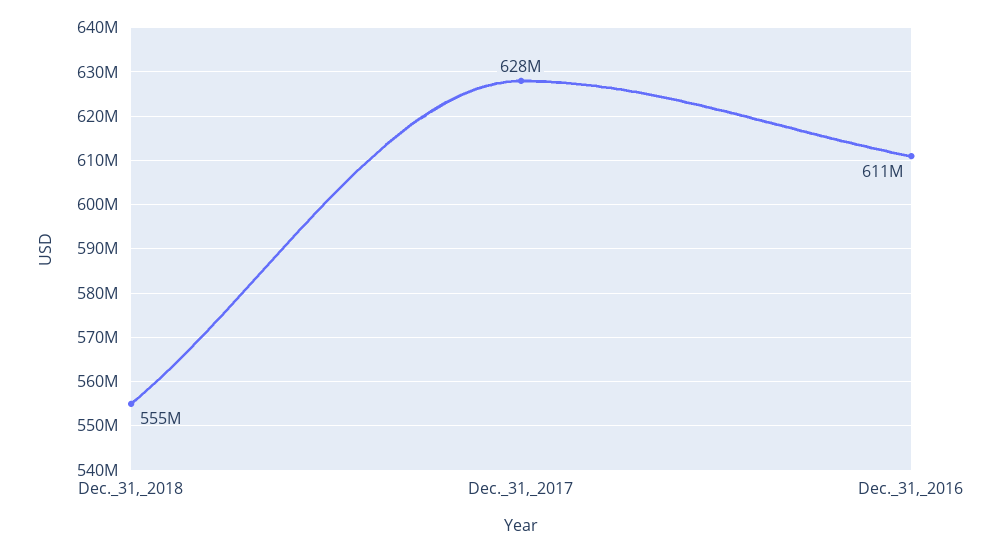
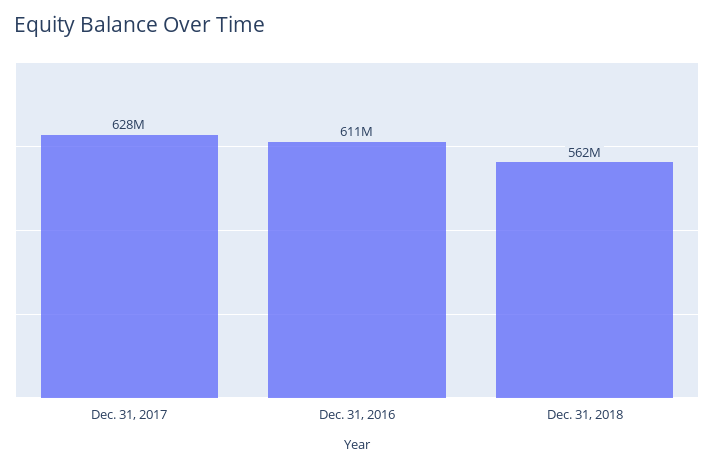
Dec._31,_2018: 555000000 -> 562000000

